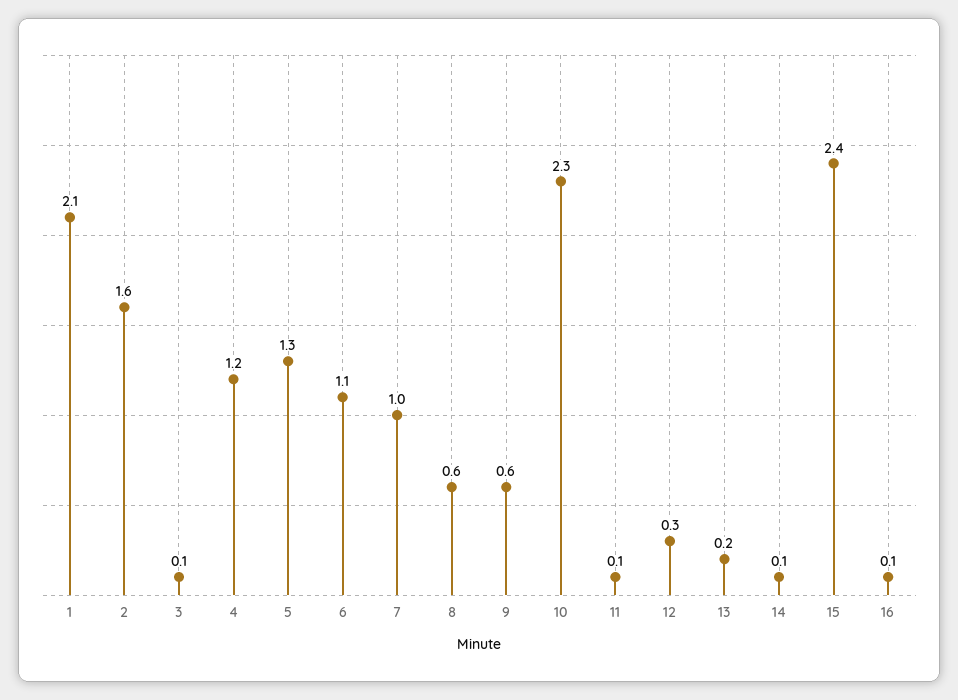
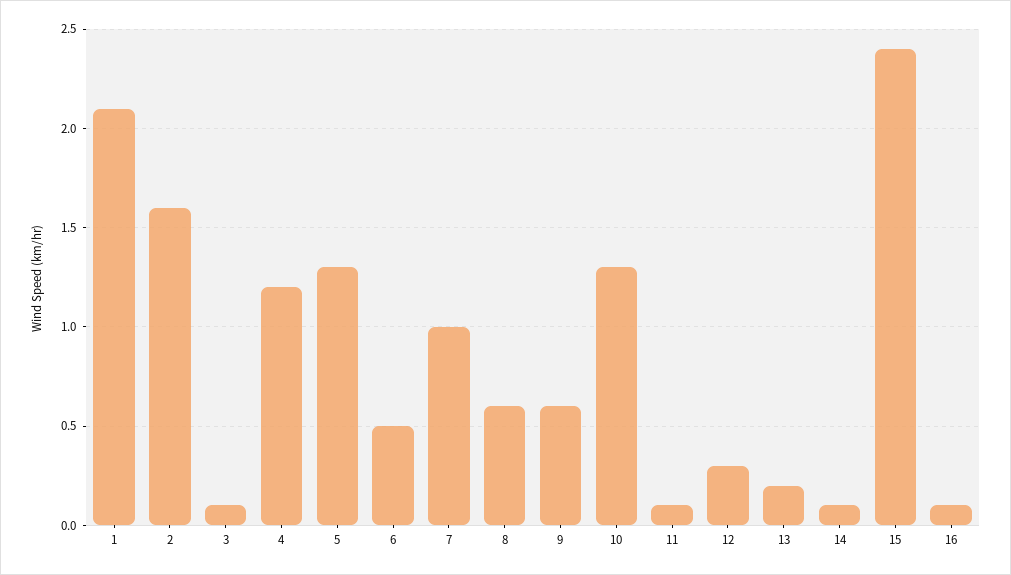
6: 1.1 -> 0.5
10: 2.3 -> 1.3

